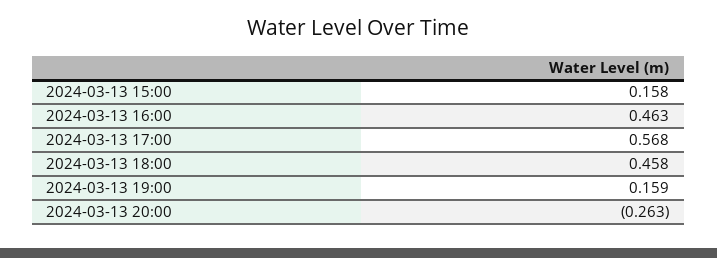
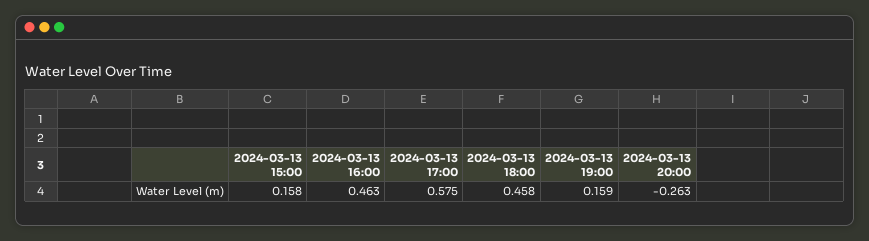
2024-03-13 17:00: 0.568 -> 0.575

